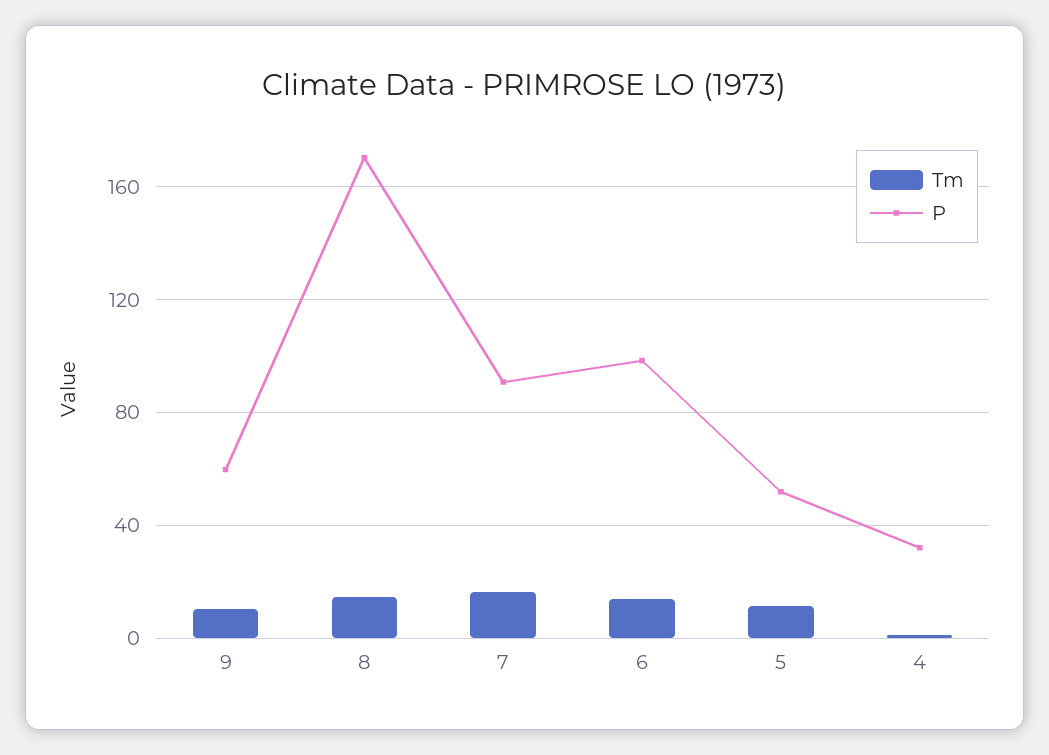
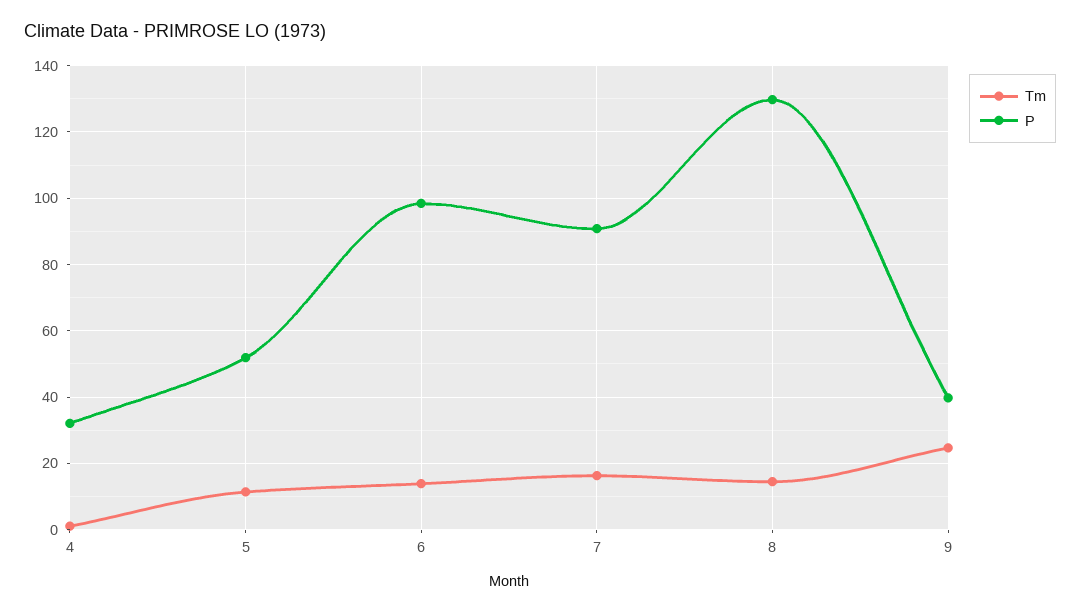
Tm, 9: 10 -> 24
P, 9: 60 -> 40
P, 8: 170 -> 130

